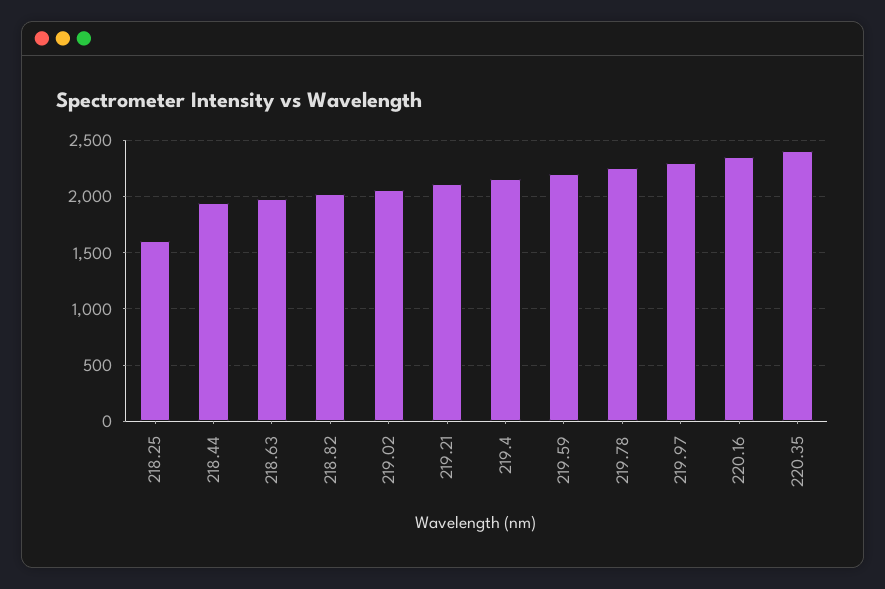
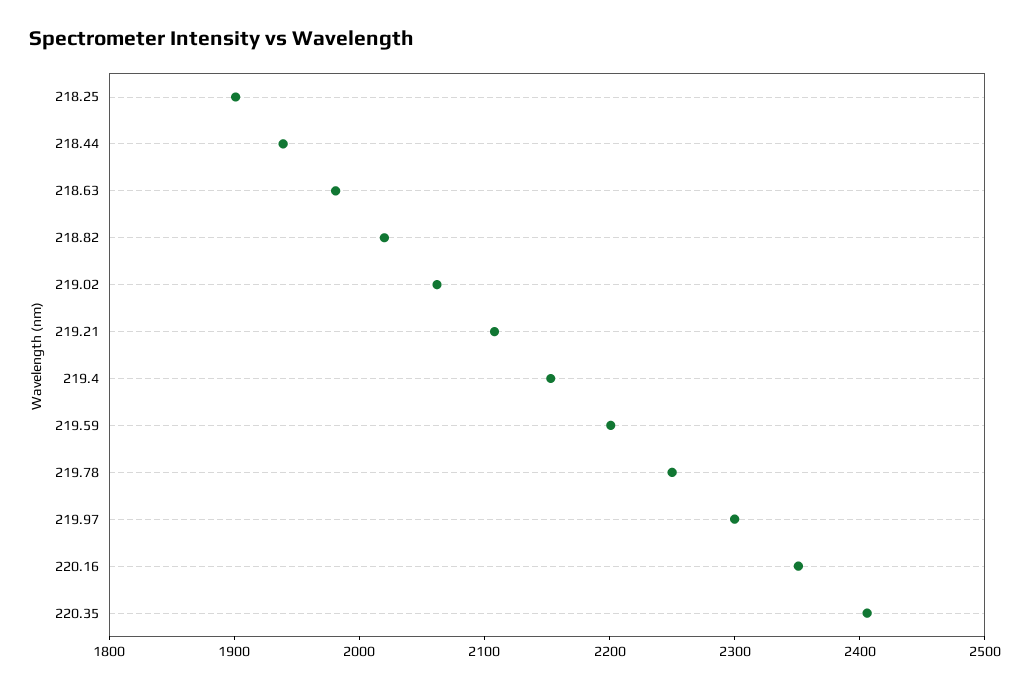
218.25: 1600 -> 1900

